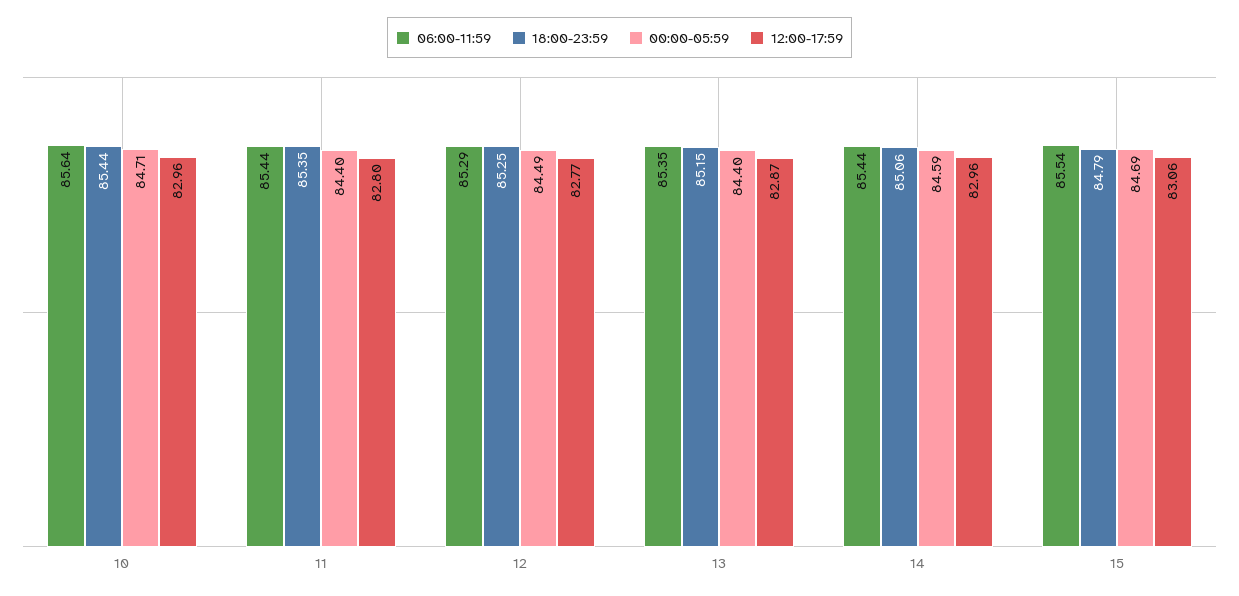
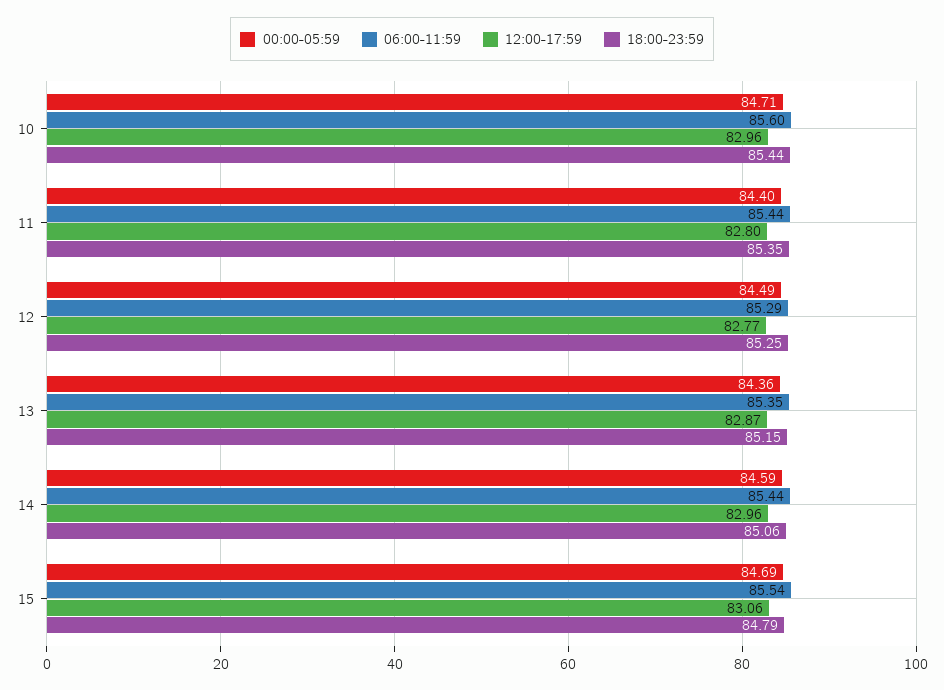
06:00-11:59, 10: 85.64 -> 85.6
00:00-05:59, 13: 84.4 -> 84.36

